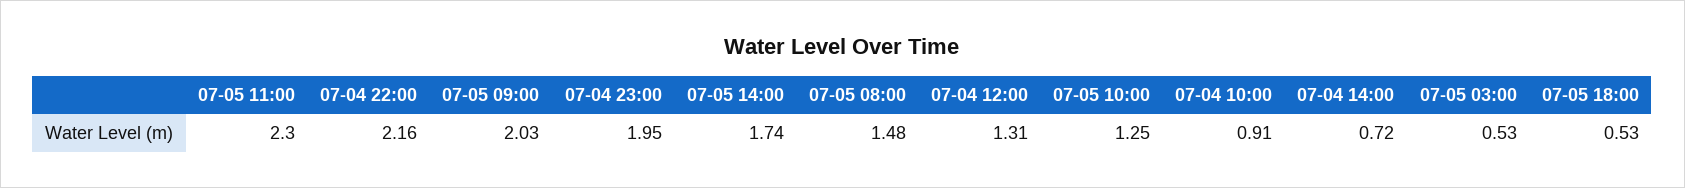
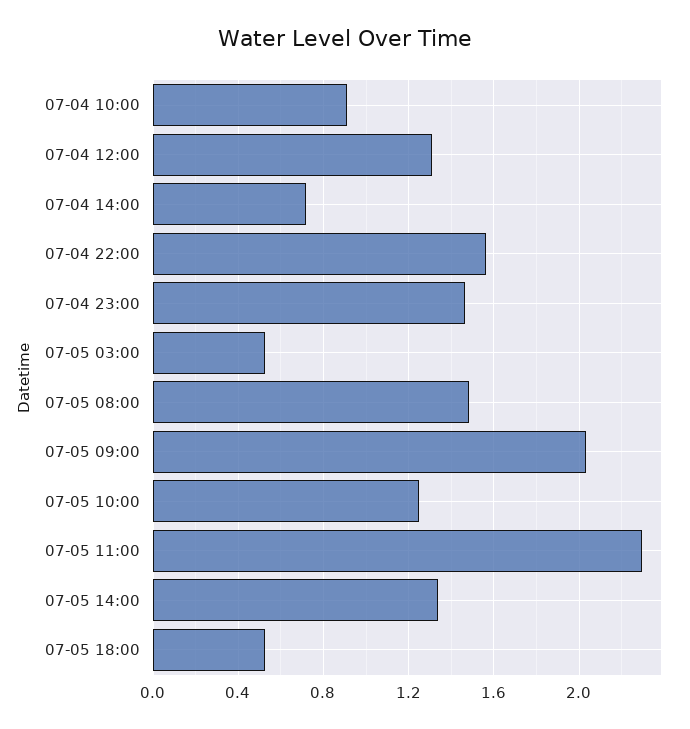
07-04 22:00: 2.16 -> 1.55
07-04 23:00: 1.95 -> 1.45
07-05 14:00: 1.74 -> 1.35

